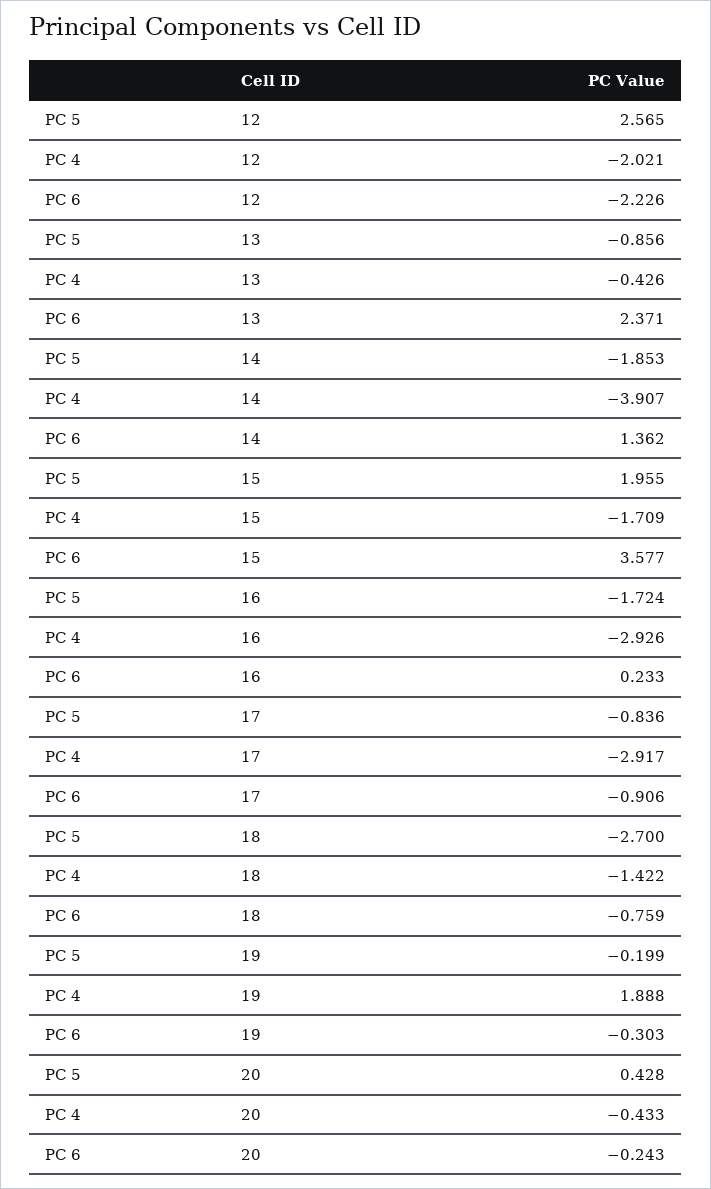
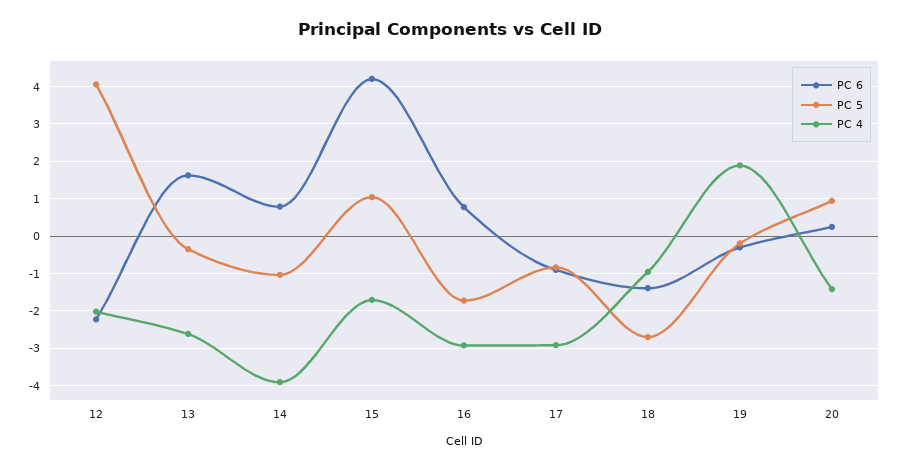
PC 5, 12: 2.565 -> 4
PC 5, 13: -0.856 -> -0.4
PC 4, 13: -0.426 -> -2.6
PC 6, 13: 2.371 -> 1.6
PC 5, 14: -1.853 -> -1
PC 6, 14: 1.362 -> 0.8
PC 5, 15: 1.955 -> 1
PC 6, 15: 3.577 -> 4.2
PC 6, 16: 0.233 -> 0.8
PC 4, 18: -1.422 -> -1
PC 6, 18: -0.759 -> -1.4
PC 5, 20: 0.428 -> 1
PC 4, 20: -0.433 -> -1.4
PC 6, 20: -0.243 -> 0.2

